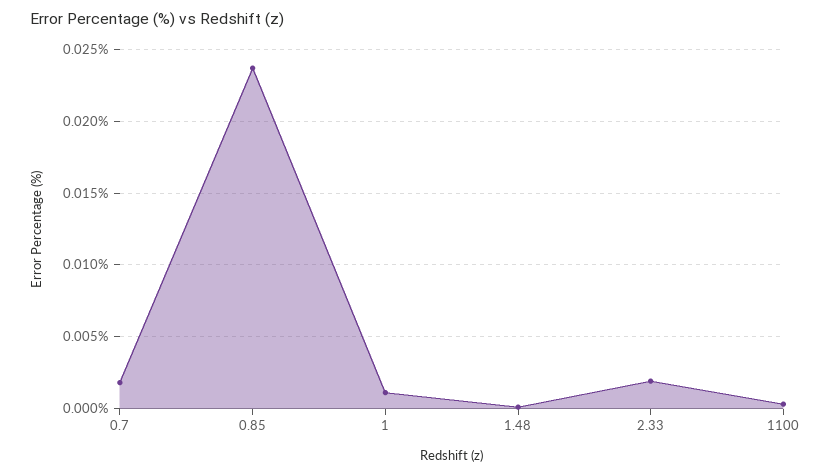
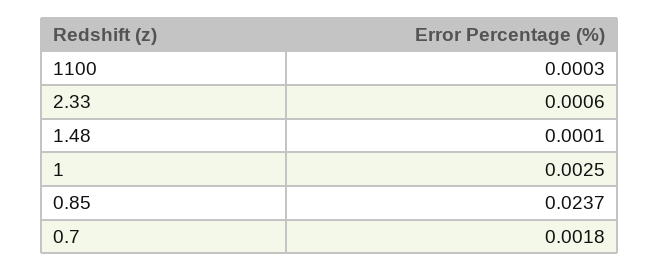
1: 0.001 -> 0.0025
2.33: 0.002 -> 0.0006

